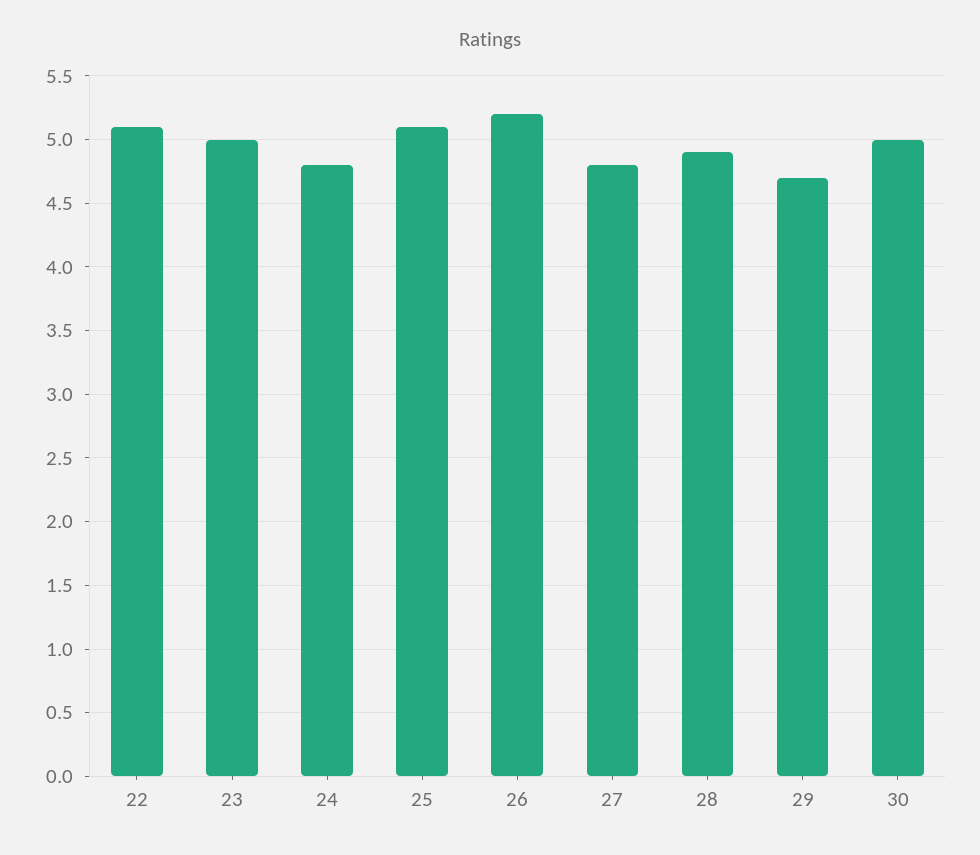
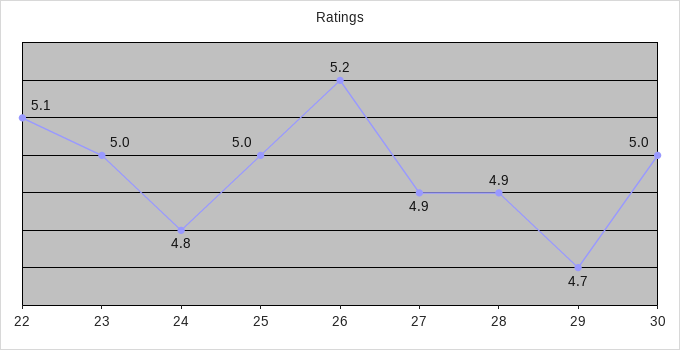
25: 5.1 -> 5
27: 4.8 -> 4.9

